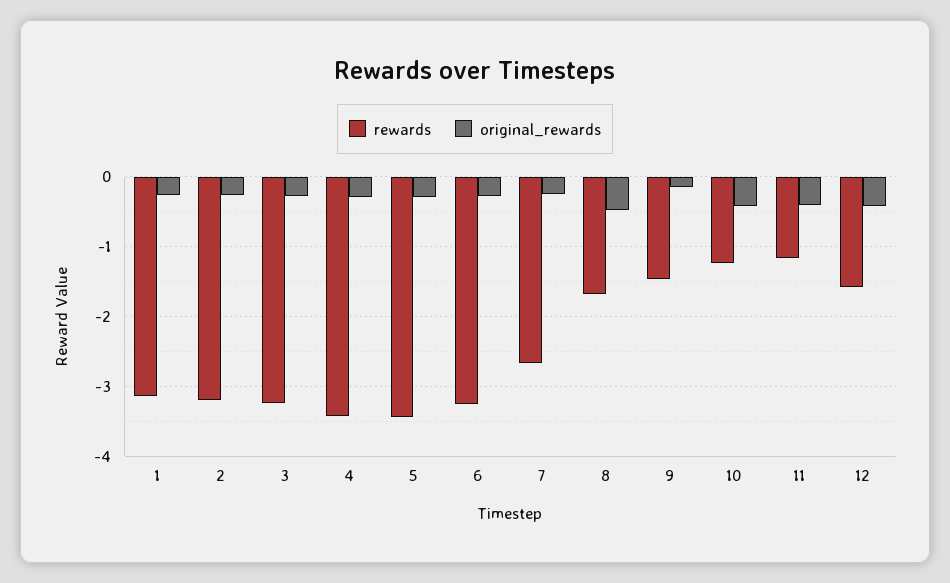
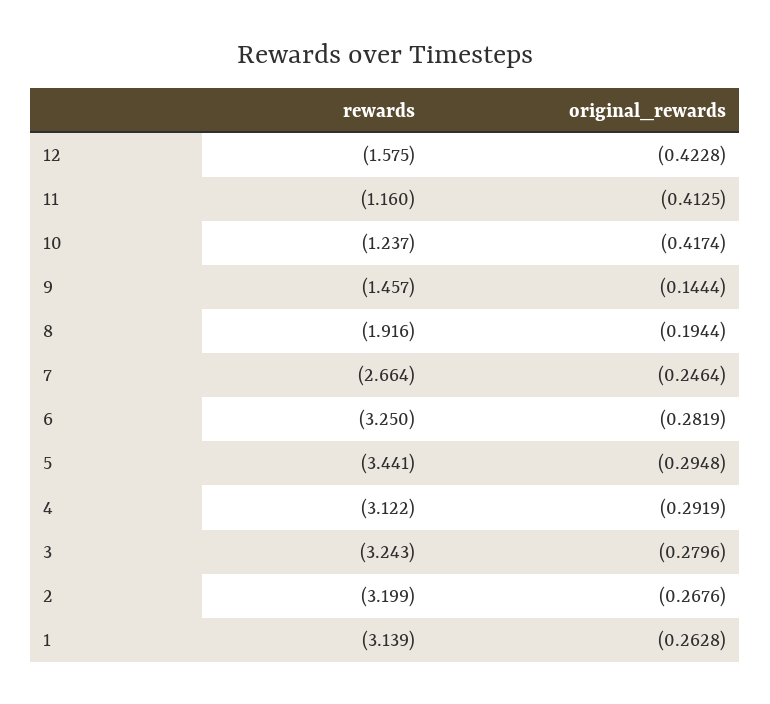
rewards, 4: -3.4 -> -3.122
rewards, 8: -1.7 -> -1.916
original_rewards, 8: -0.5 -> -0.1944

